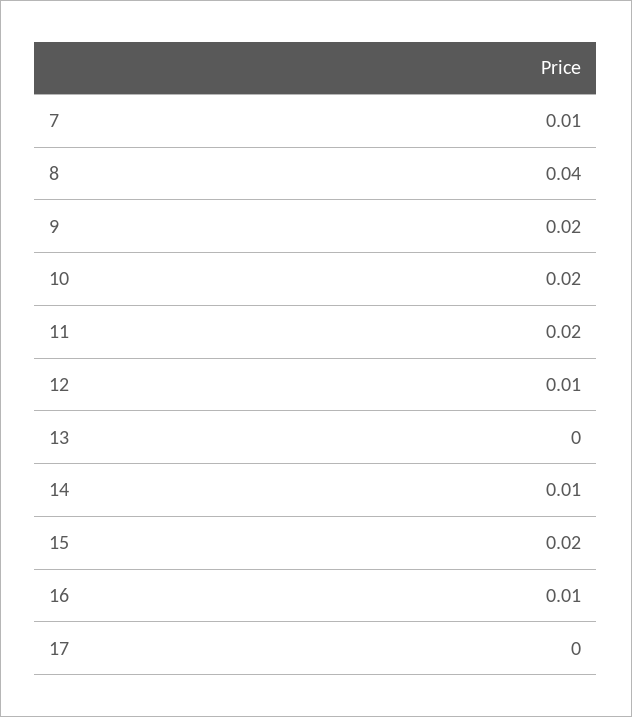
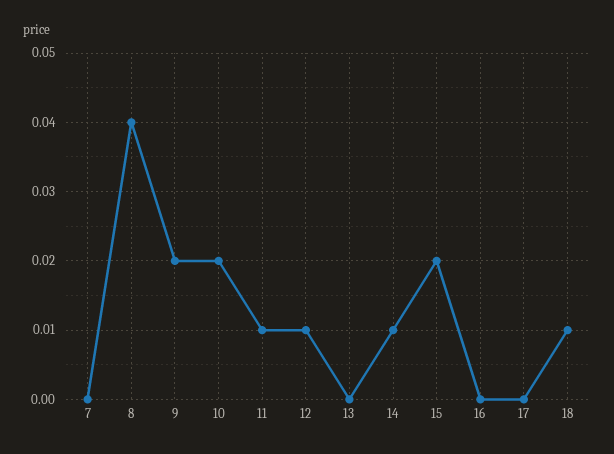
7: 0.01 -> 0
11: 0.02 -> 0.01
16: 0.01 -> 0
18: none -> 0.01

